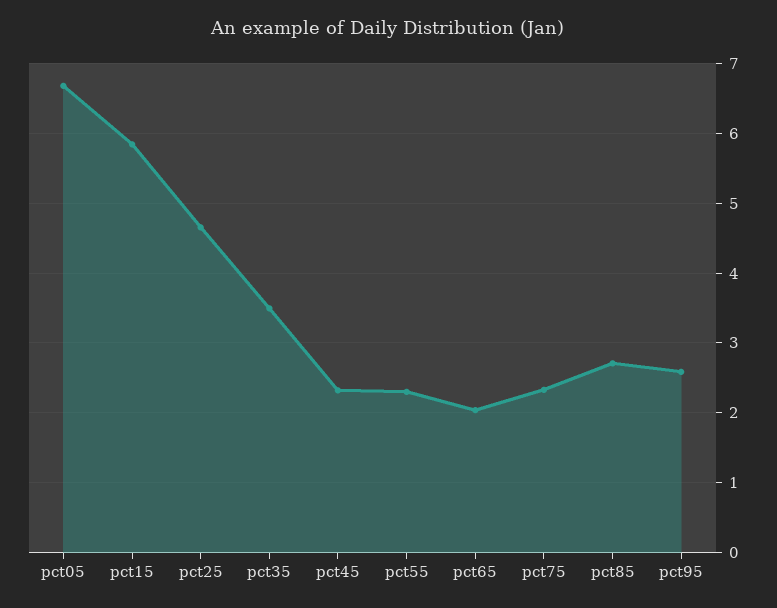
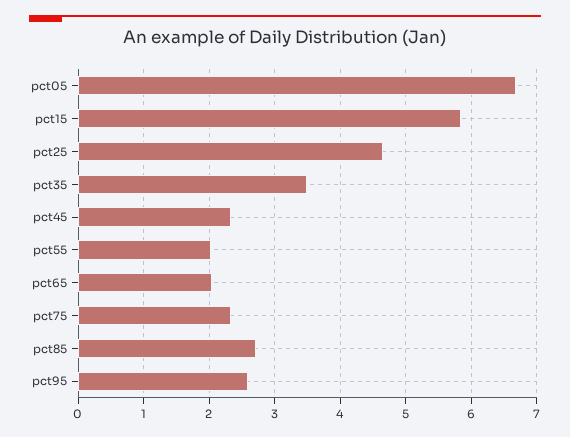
pct55: 2.3 -> 2

